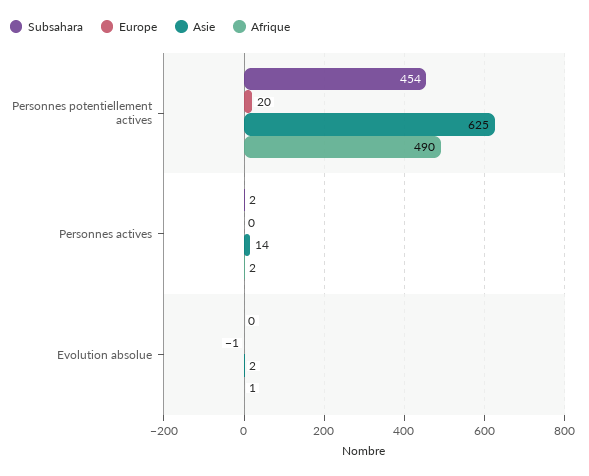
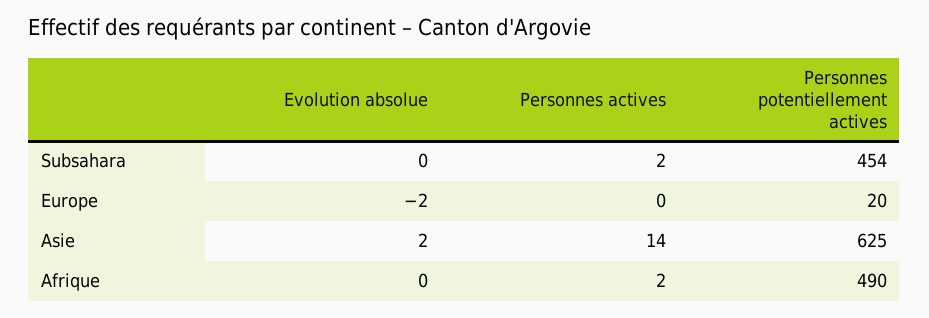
Europe, Evolution absolue: -1 -> -2
Afrique, Evolution absolue: 1 -> 0

